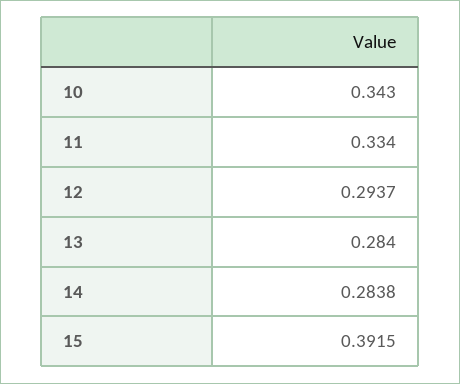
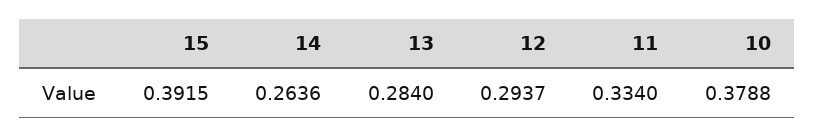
10: 0.343 -> 0.3788
14: 0.2838 -> 0.2636

